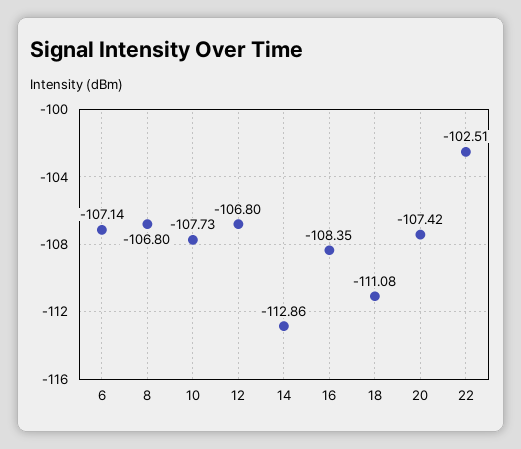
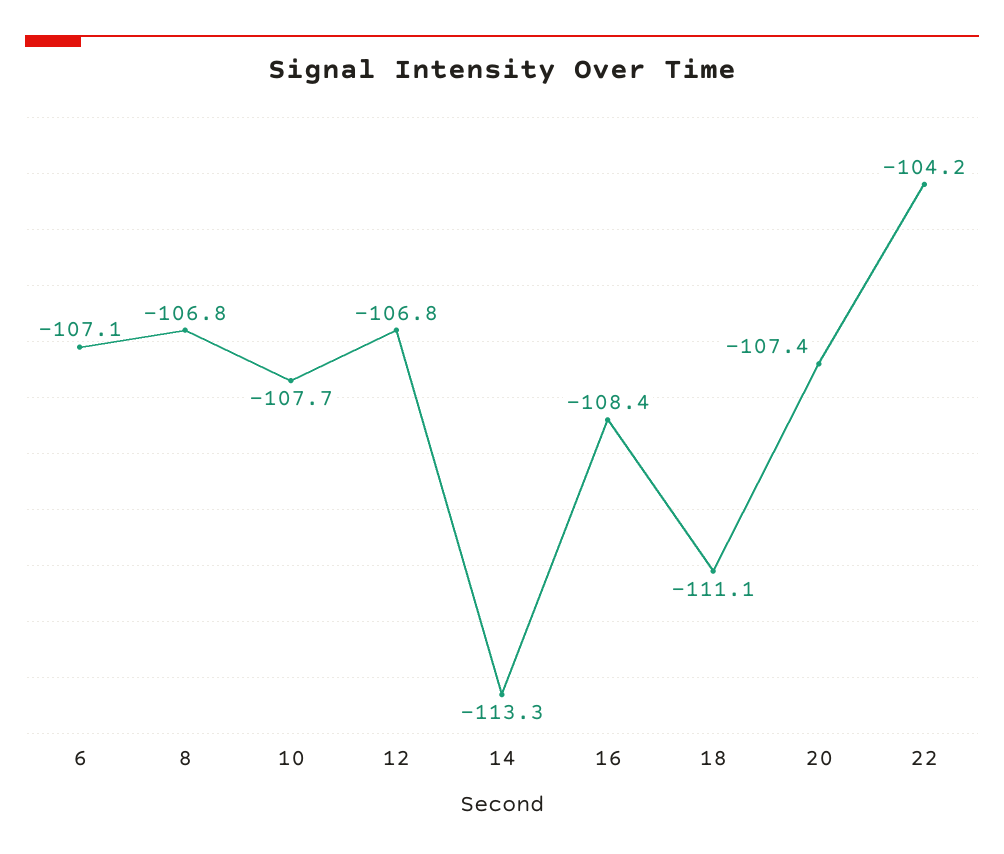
14: -112.86 -> -113.3
22: -102.51 -> -104.2

